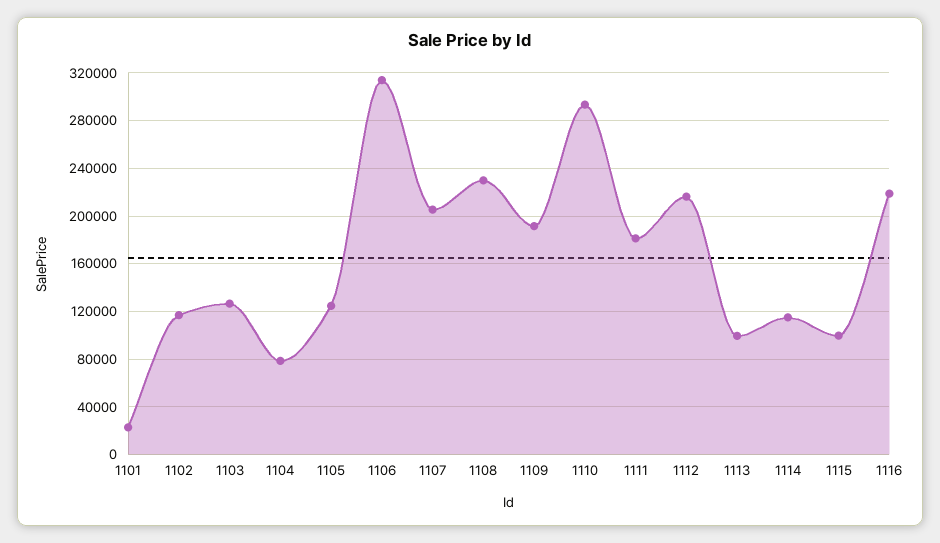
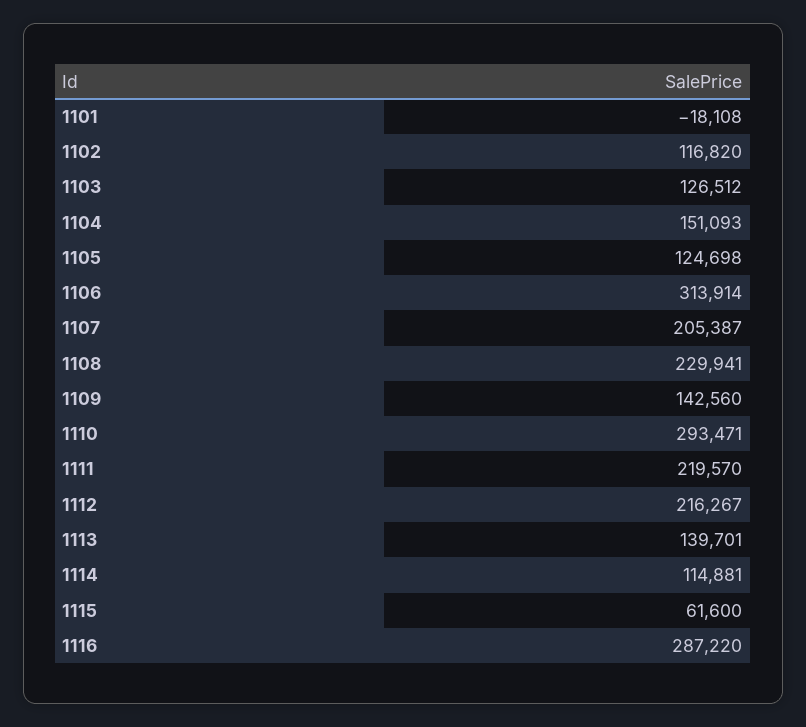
1101: 20000 -> -18108
1104: 80000 -> 151093
1109: 190000 -> 142560
1111: 180000 -> 219570
1113: 100000 -> 139701
1115: 100000 -> 61600
1116: 220000 -> 287220

